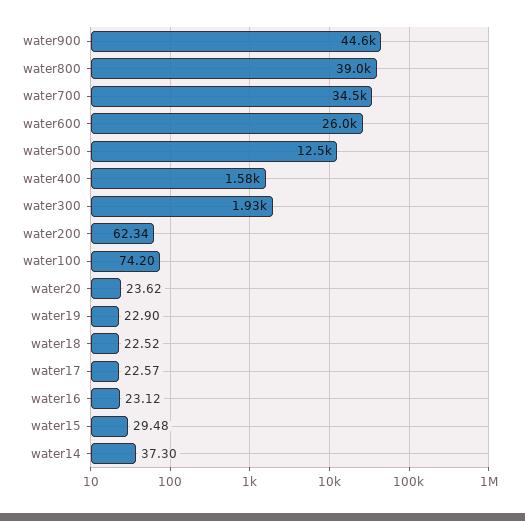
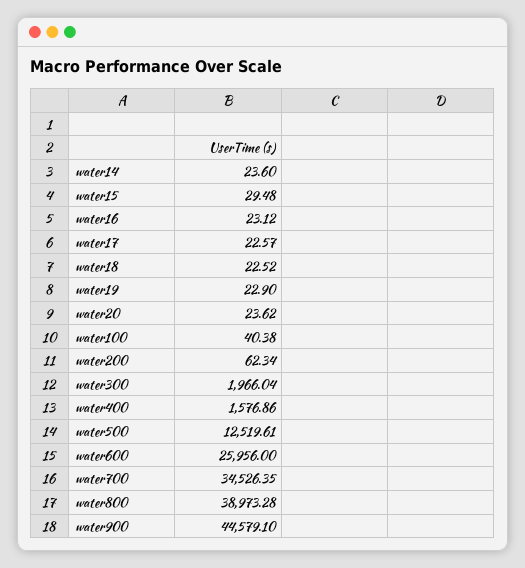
water300: 1930 -> 1966.04
water100: 74.2 -> 40.38
water14: 37.3 -> 23.6

